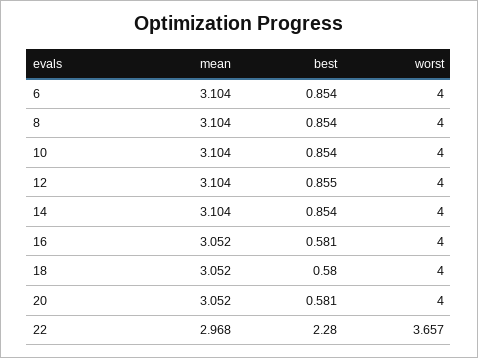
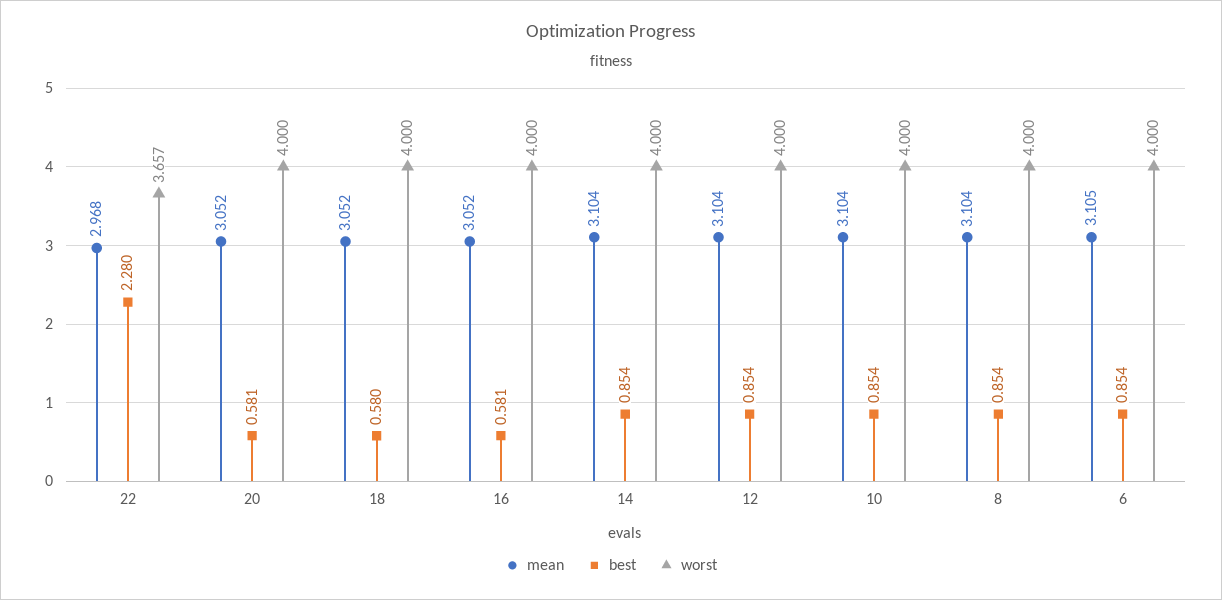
mean, 6: 3.104 -> 3.105
best, 12: 0.855 -> 0.854

